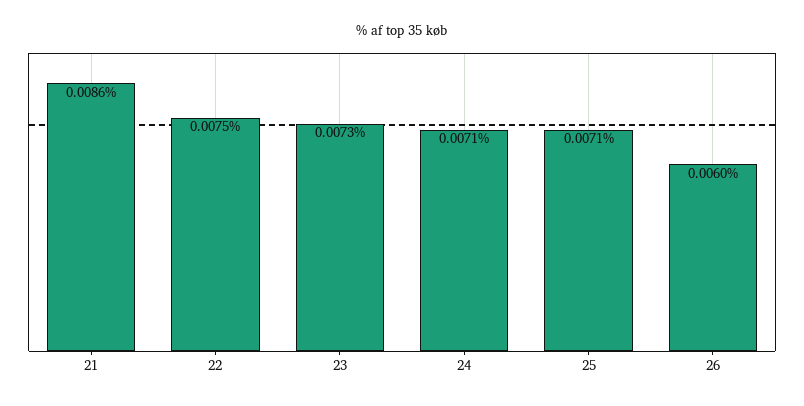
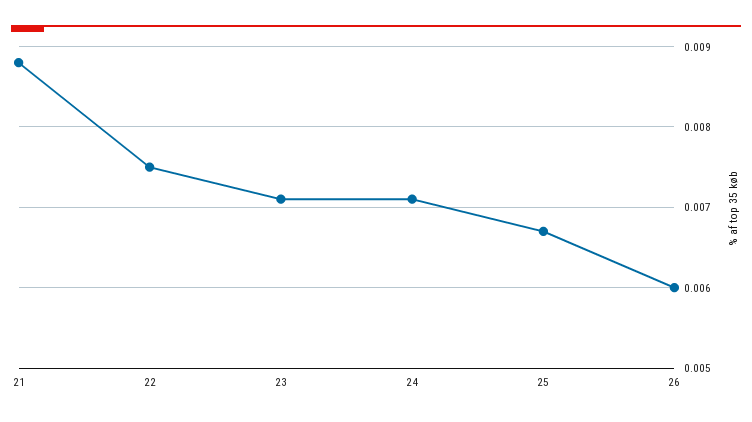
21: 0.0086 -> 0.0088
23: 0.0073 -> 0.0071
25: 0.0071 -> 0.0067

